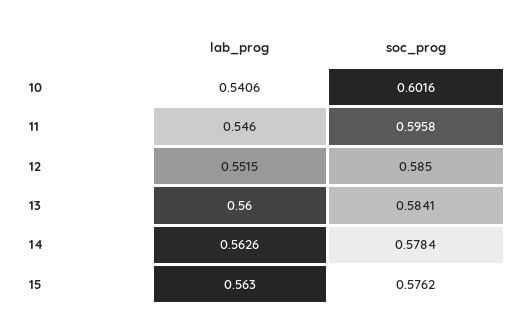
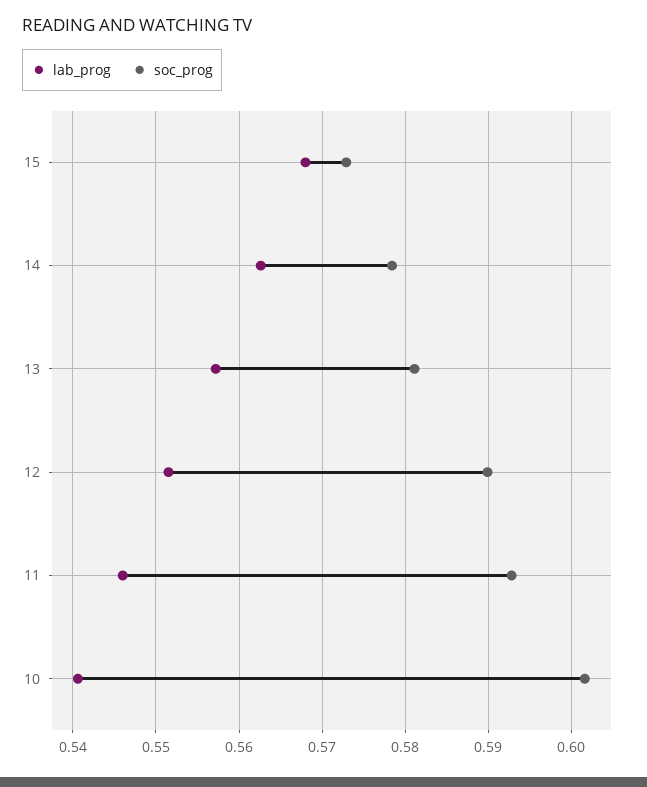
soc_prog, 11: 0.5958 -> 0.593
soc_prog, 12: 0.585 -> 0.59
lab_prog, 13: 0.56 -> 0.557
soc_prog, 13: 0.5841 -> 0.581
lab_prog, 15: 0.563 -> 0.568
soc_prog, 15: 0.5762 -> 0.573

